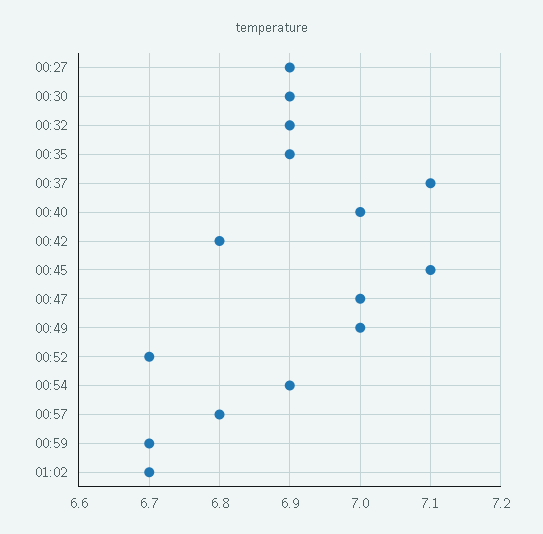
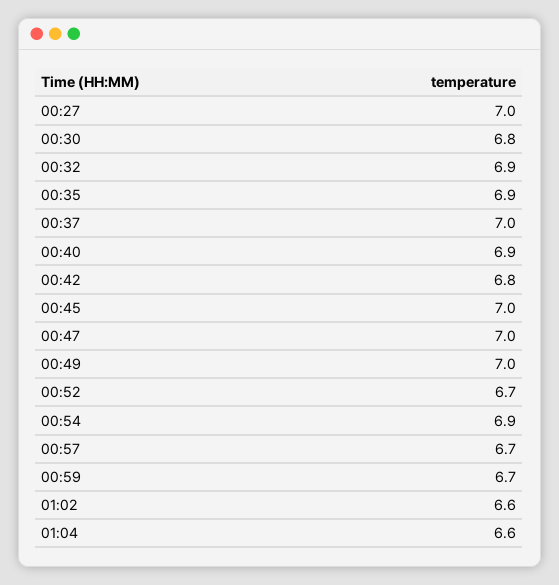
00:27: 6.9 -> 7
00:30: 6.9 -> 6.8
00:37: 7.1 -> 7
00:40: 7 -> 6.9
00:45: 7.1 -> 7
00:57: 6.8 -> 6.7
01:02: 6.7 -> 6.6
01:04: none -> 6.6

